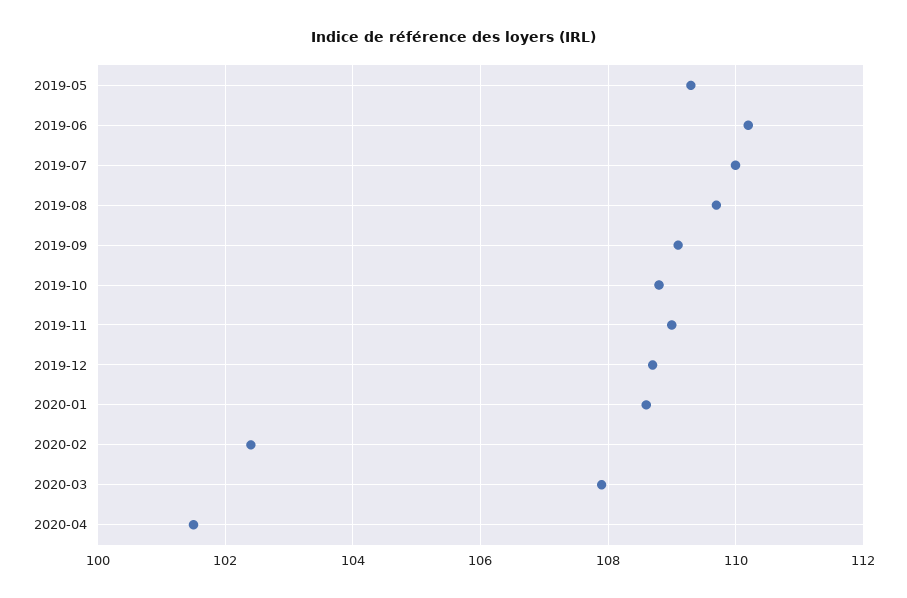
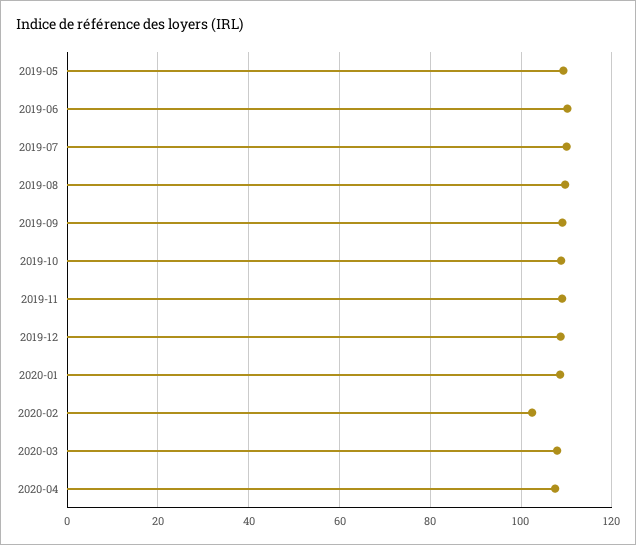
2020-04: 101.5 -> 108

